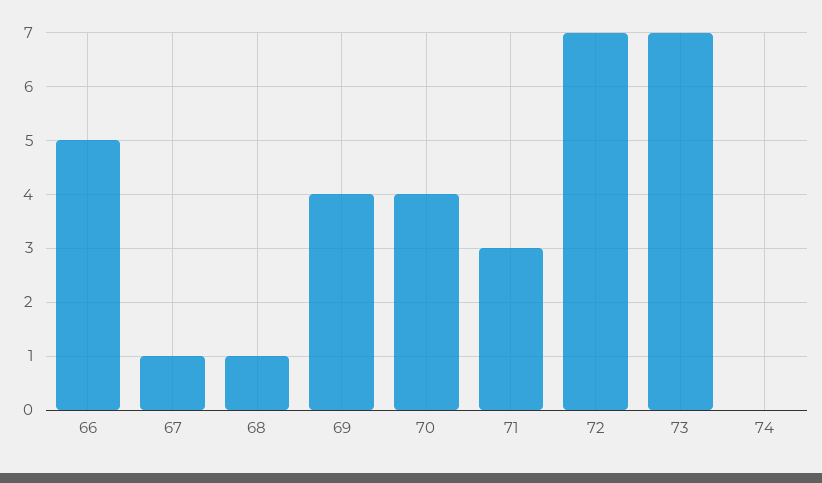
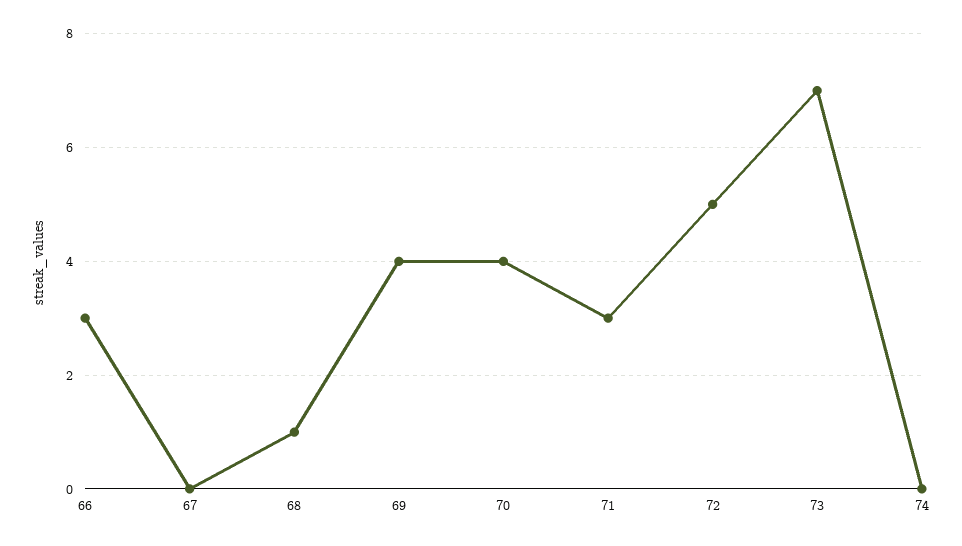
66: 5 -> 3
67: 1 -> 0
72: 7 -> 5

